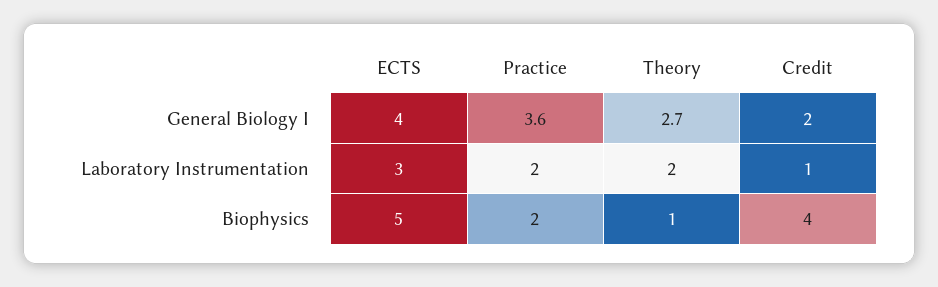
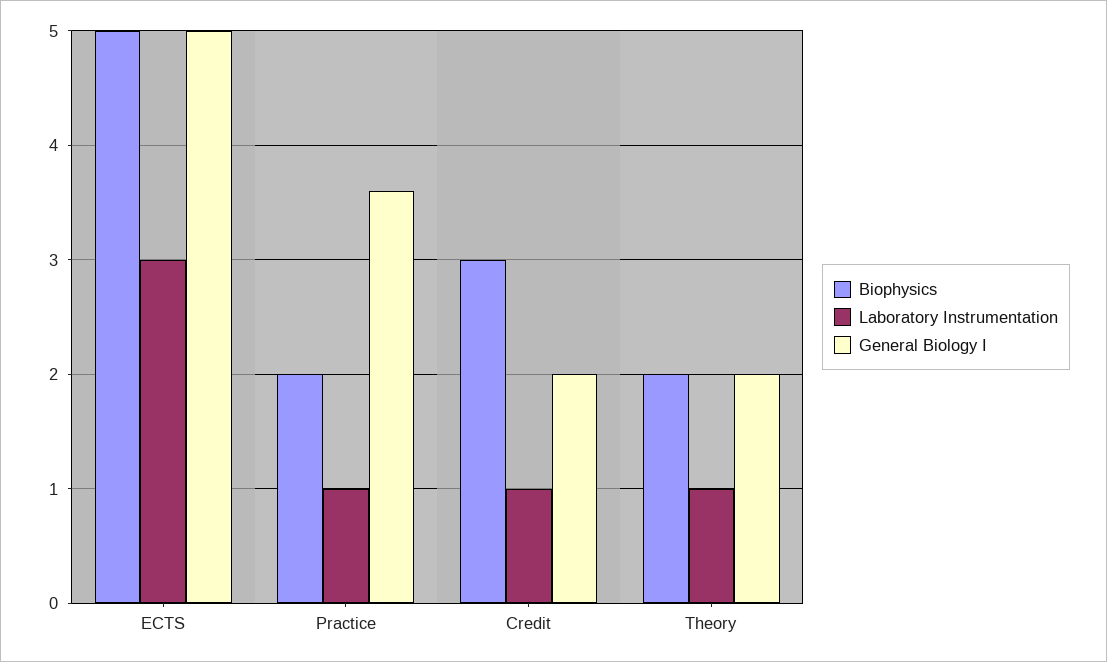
General Biology I, ECTS: 4 -> 5
General Biology I, Theory: 2.7 -> 2
Laboratory Instrumentation, Practice: 2 -> 1
Laboratory Instrumentation, Theory: 2 -> 1
Biophysics, Theory: 1 -> 2
Biophysics, Credit: 4 -> 3

